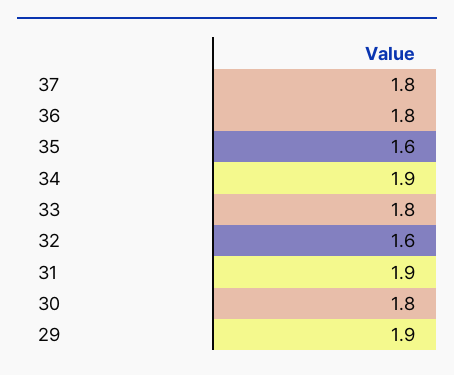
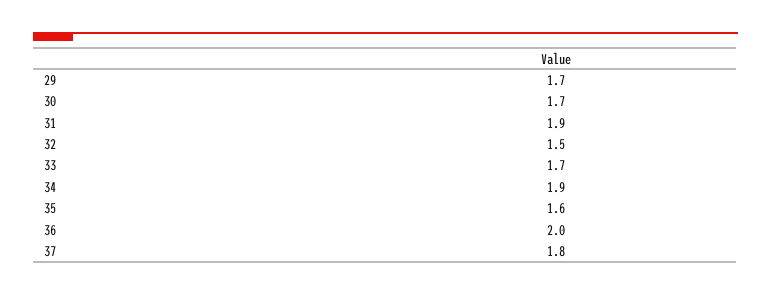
36: 1.8 -> 2
33: 1.8 -> 1.7
32: 1.6 -> 1.5
30: 1.8 -> 1.7
29: 1.9 -> 1.7

